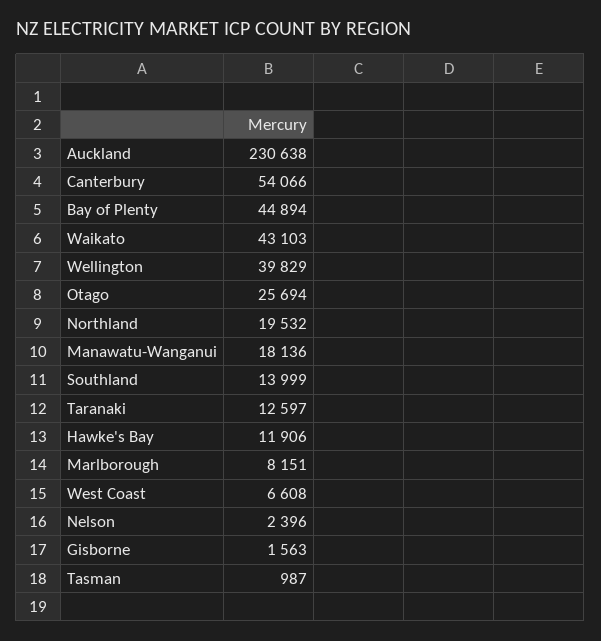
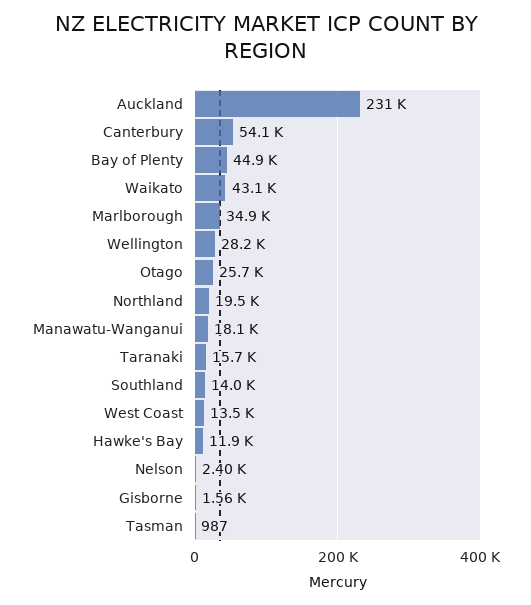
Wellington: 39829 -> 28200
Taranaki: 12597 -> 15700
Marlborough: 8151 -> 34900
West Coast: 6608 -> 13500

